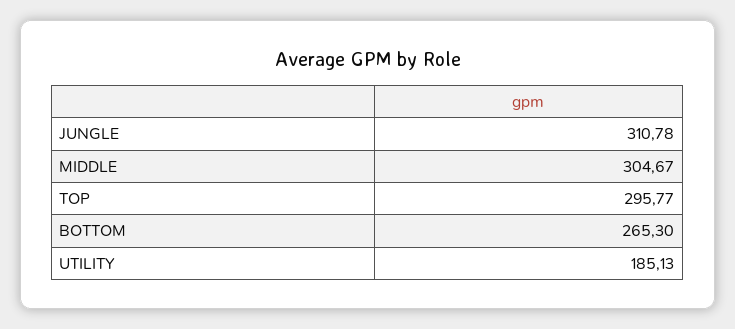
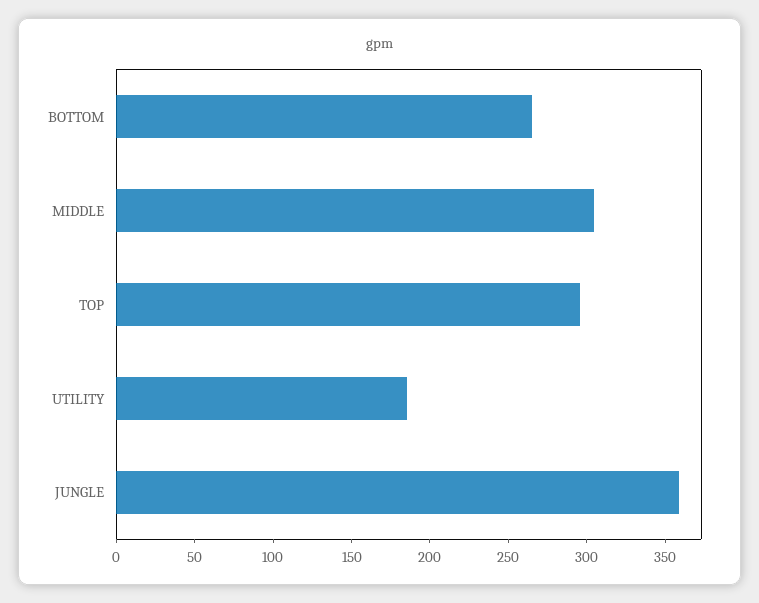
JUNGLE: 310.78 -> 360

